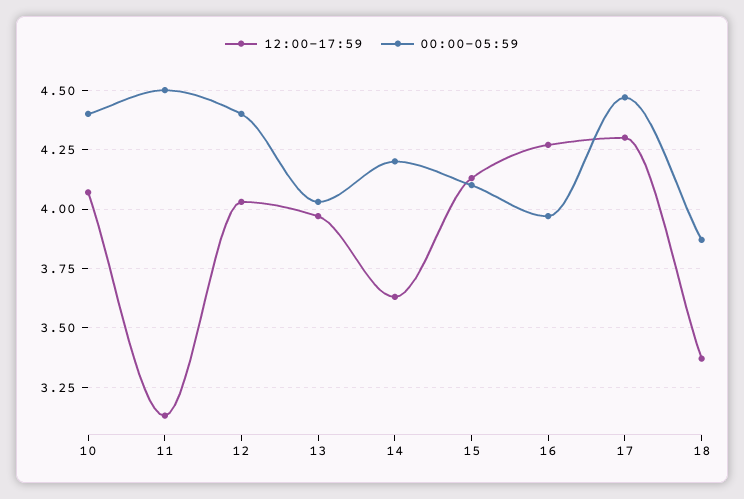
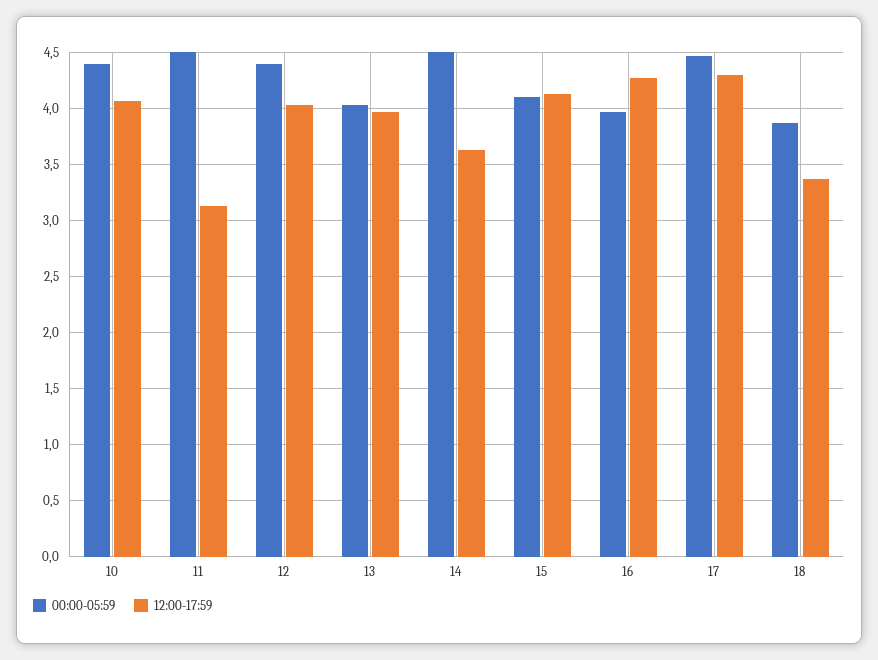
00:00-05:59, 14: 4.2 -> 4.5

